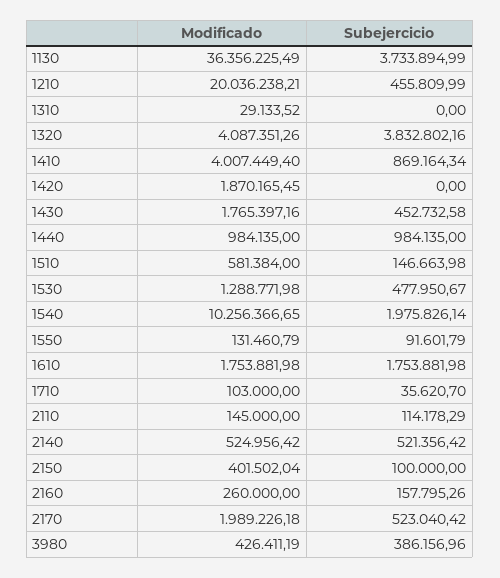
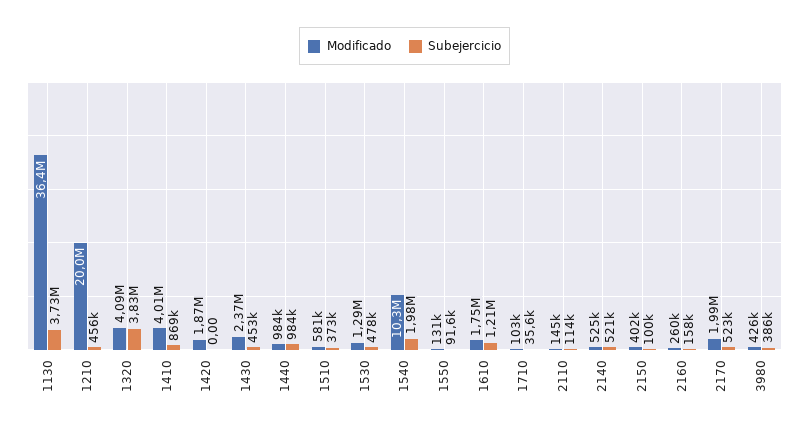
Modificado, 1310: 29133.52 -> none
Subejercicio, 1310: 0 -> none
Modificado, 1430: 1765397.16 -> 2370000
Subejercicio, 1510: 146663.98 -> 373000
Subejercicio, 1610: 1753881.98 -> 1210000

